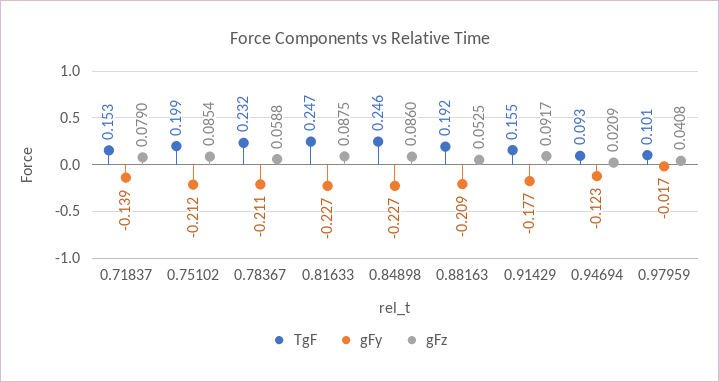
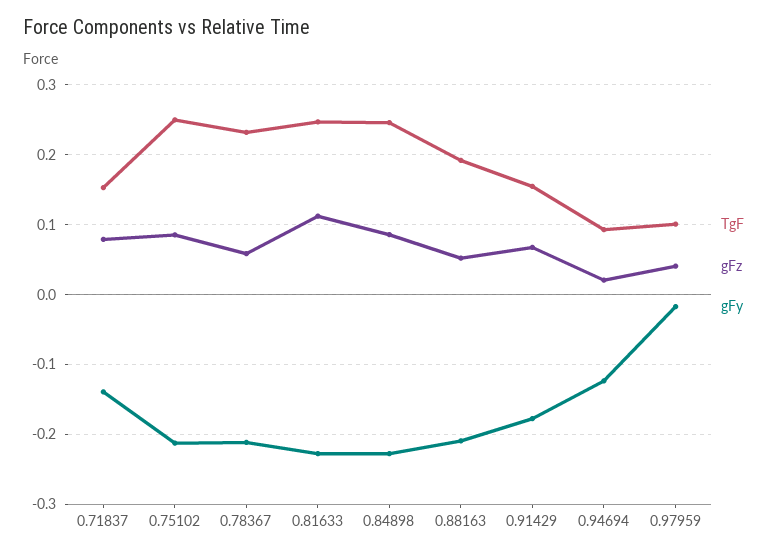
TgF, 0.75102: 0.199 -> 0.25
gFz, 0.81633: 0.0875 -> 0.11
gFz, 0.91429: 0.0917 -> 0.07

